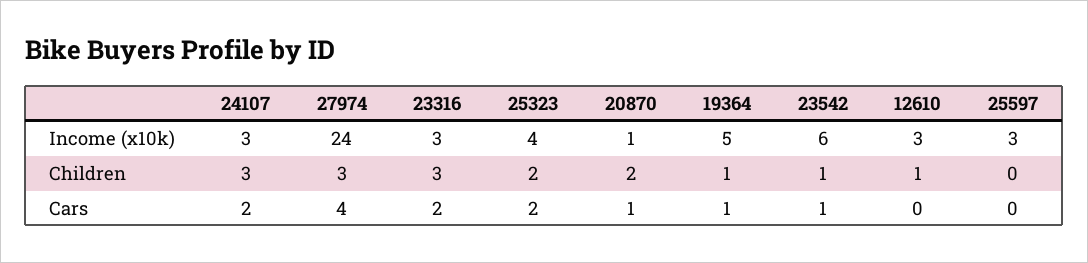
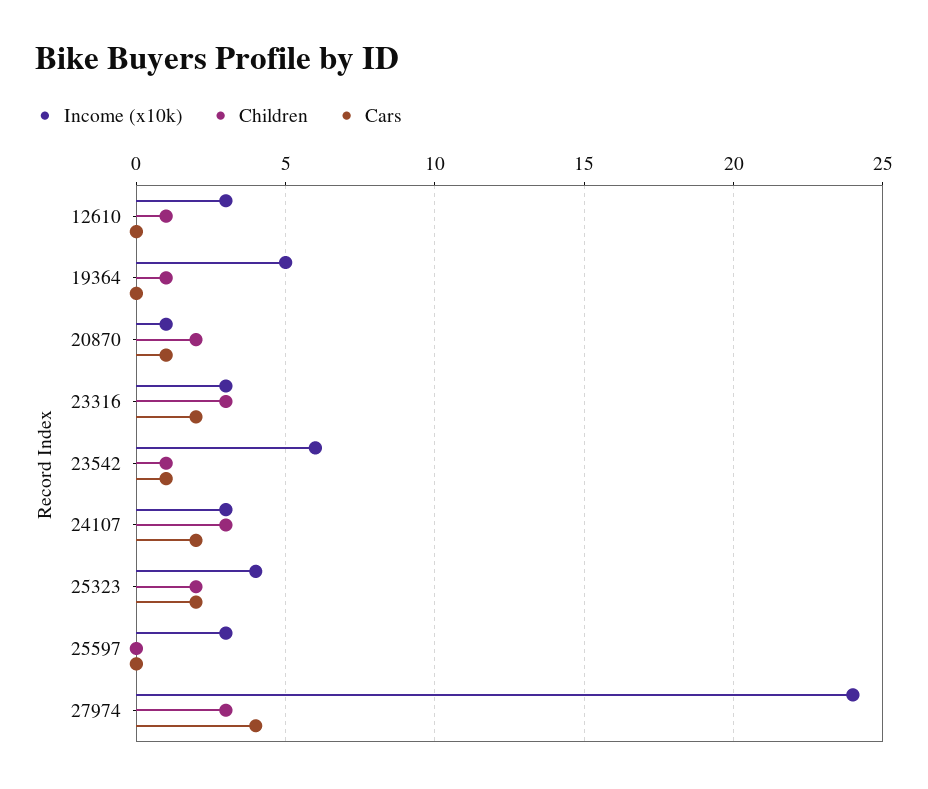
Cars, 19364: 1 -> 0

